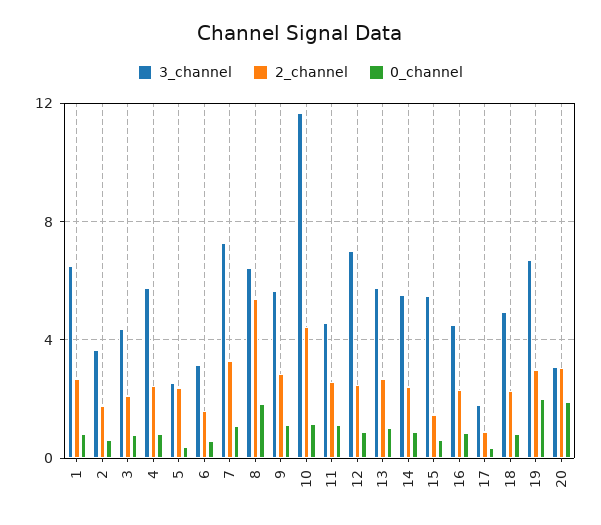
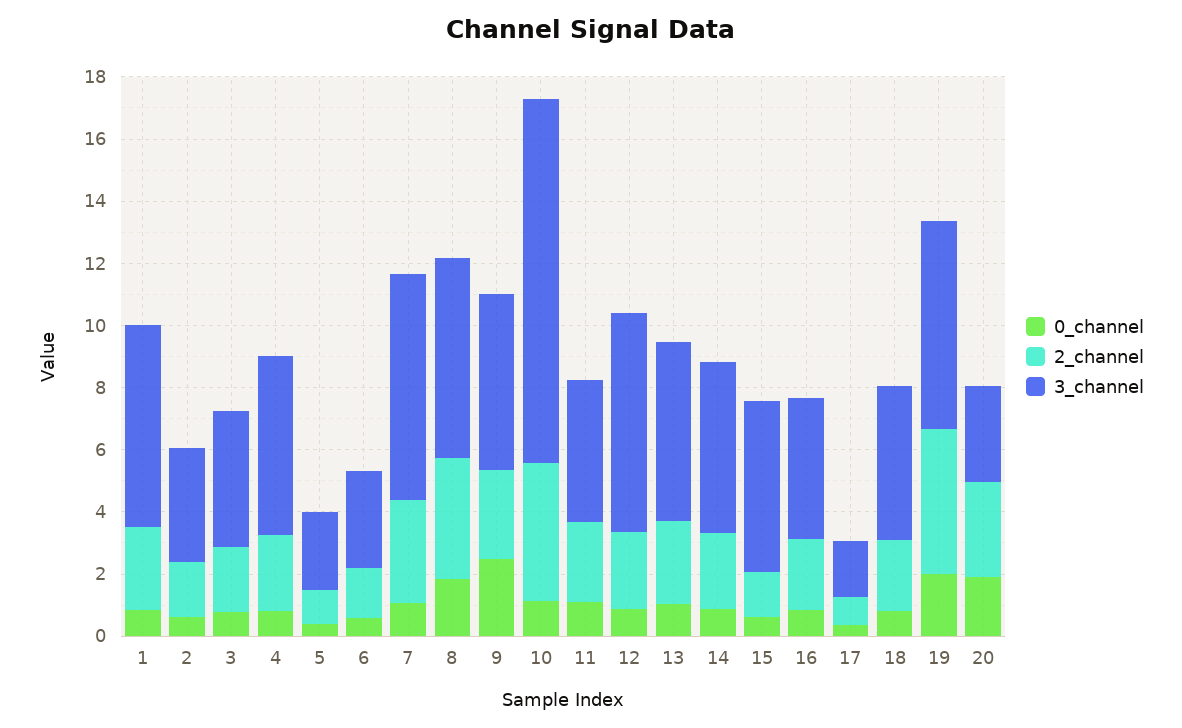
2_channel, 5: 2.5 -> 1
2_channel, 8: 5.5 -> 4
0_channel, 9: 1 -> 2.5
2_channel, 19: 3 -> 4.5

